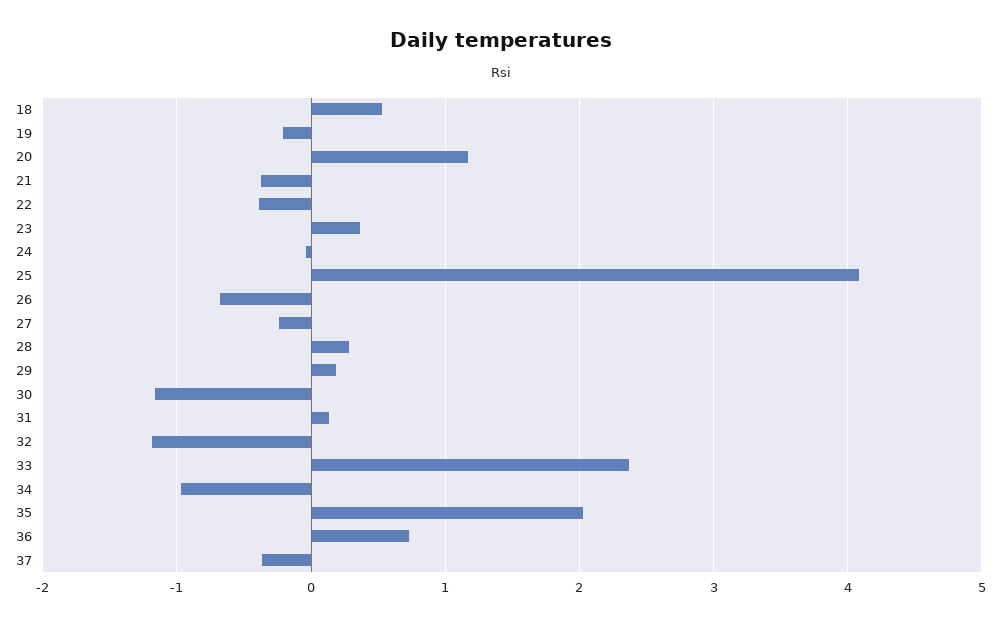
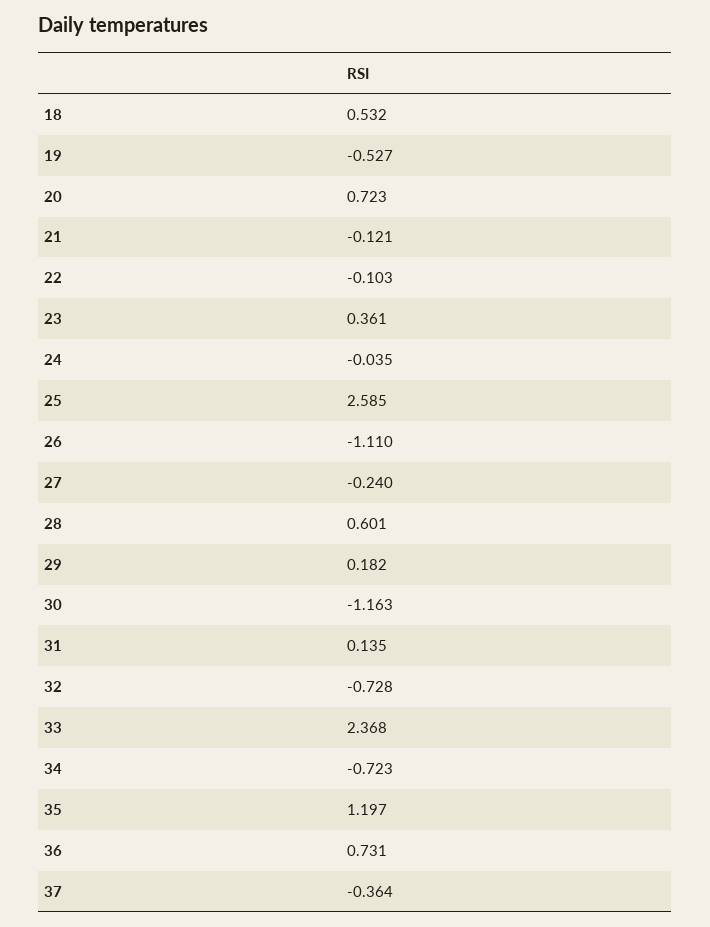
19: -0.2 -> -0.527
20: 1.2 -> 0.723
21: -0.4 -> -0.121
22: -0.4 -> -0.103
25: 4.1 -> 2.585
26: -0.7 -> -1.11
28: 0.3 -> 0.601
32: -1.2 -> -0.728
34: -1 -> -0.723
35: 2 -> 1.197

